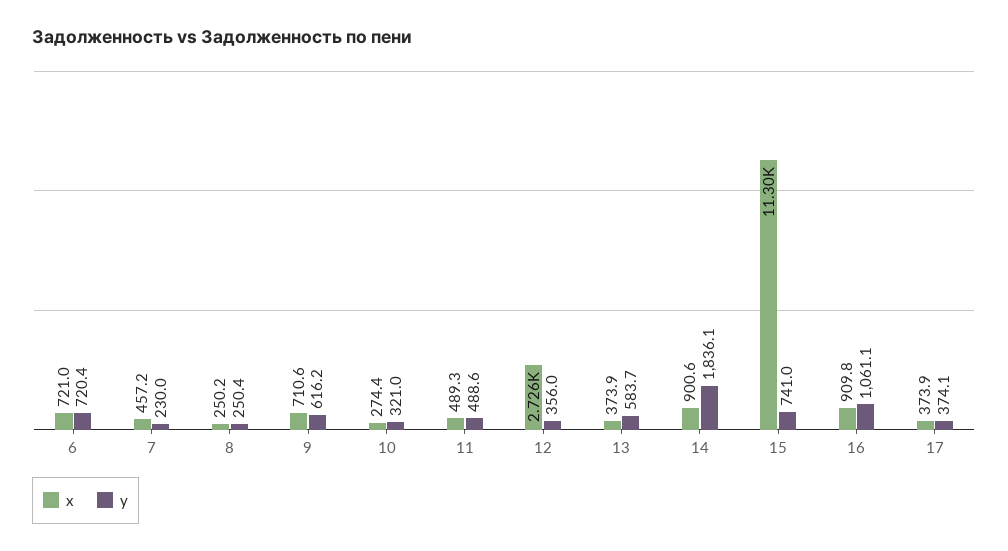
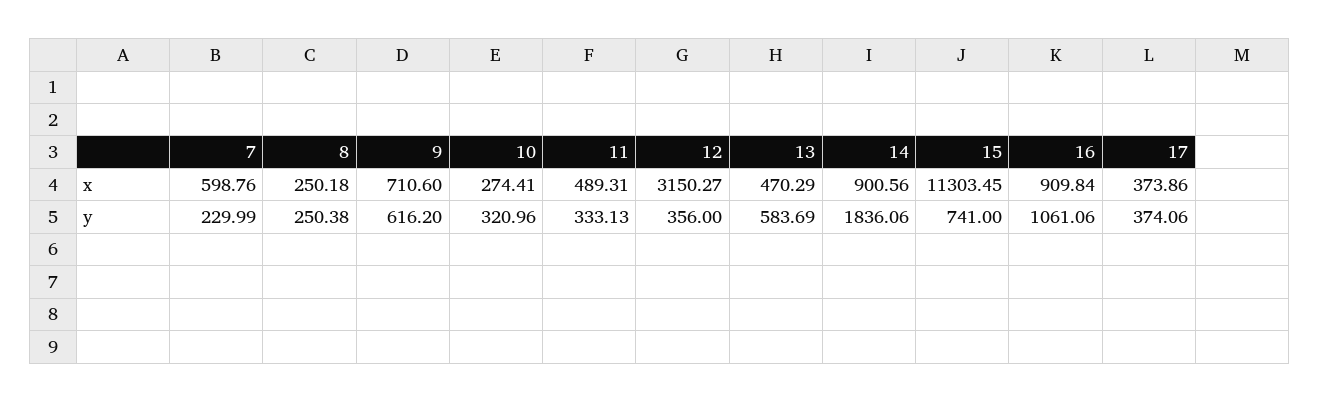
x, 6: 721 -> none
y, 6: 720.4 -> none
x, 7: 457.2 -> 598.76
y, 11: 488.6 -> 333.13
x, 12: 2726 -> 3150.27
x, 13: 373.9 -> 470.29

